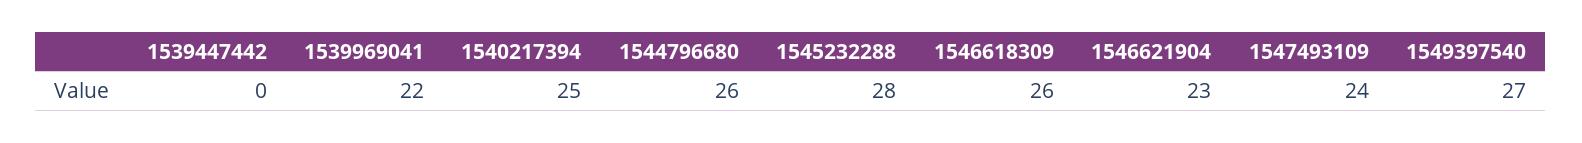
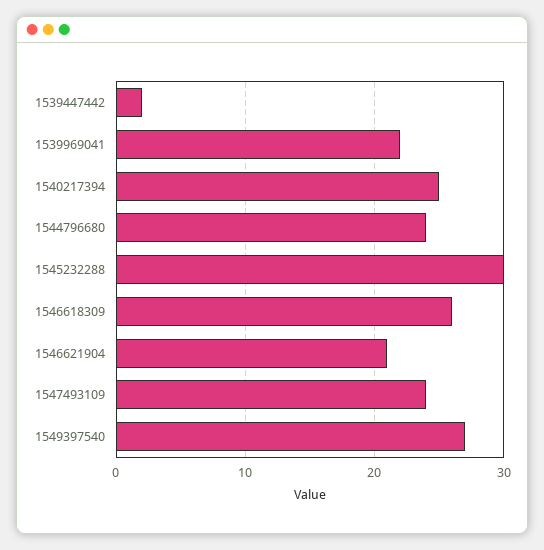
1539447442: 0 -> 2
1544796680: 26 -> 24
1545232288: 28 -> 30
1546621904: 23 -> 21

